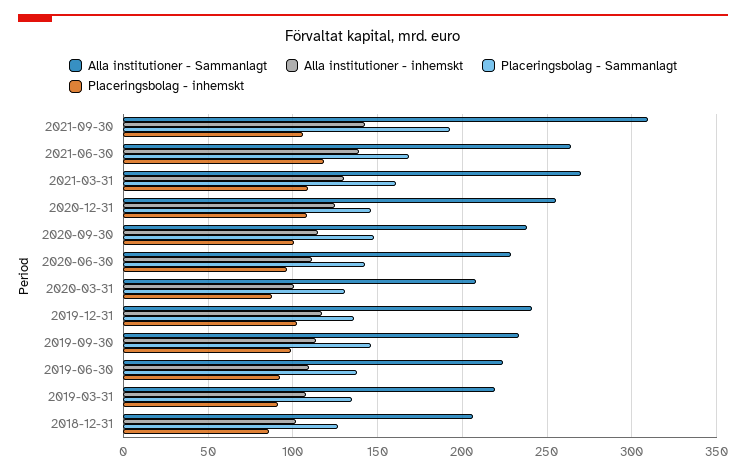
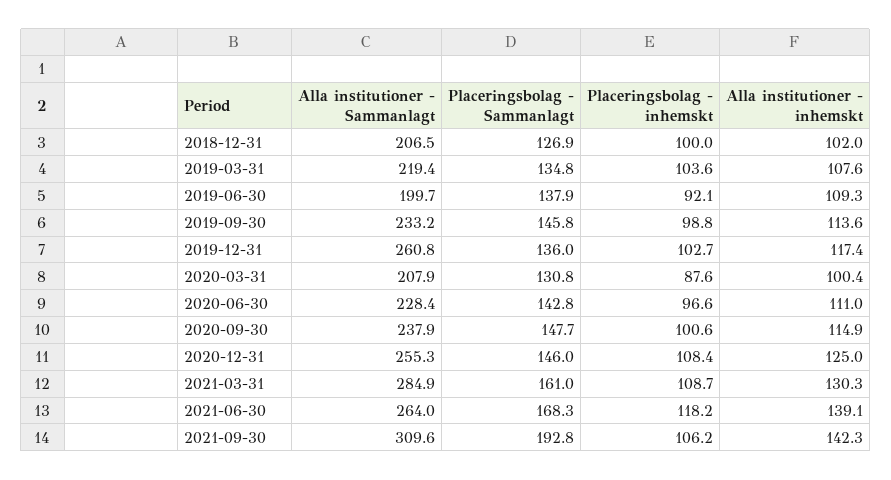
Alla institutioner - Sammanlagt, 2021-03-31: 270 -> 284.9
Alla institutioner - Sammanlagt, 2019-12-31: 240 -> 260.8
Alla institutioner - Sammanlagt, 2019-06-30: 225 -> 199.7
Placeringsbolag - inhemskt, 2019-03-31: 90 -> 103.6
Placeringsbolag - inhemskt, 2018-12-31: 85 -> 100

